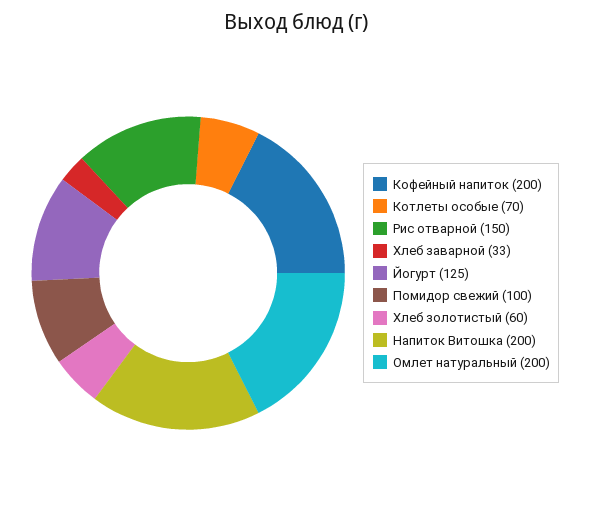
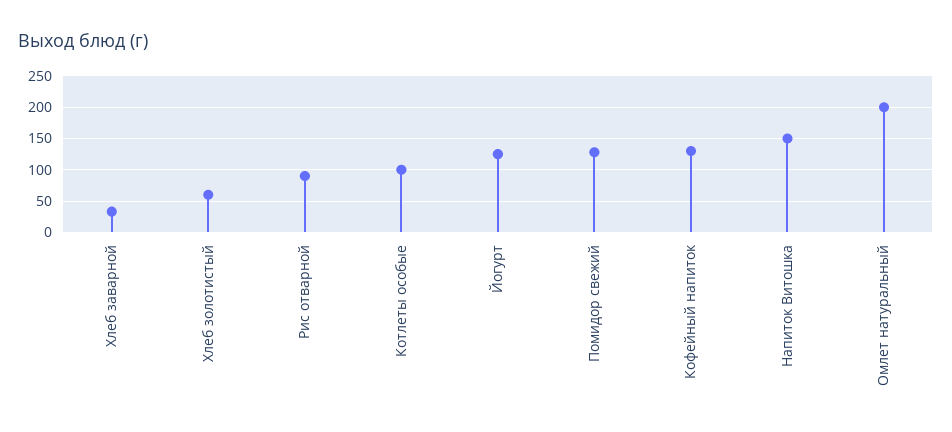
Кофейный напиток: 200 -> 130
Котлеты особые: 70 -> 100
Рис отварной: 150 -> 90
Помидор свежий: 100 -> 130
Напиток Витошка: 200 -> 150

